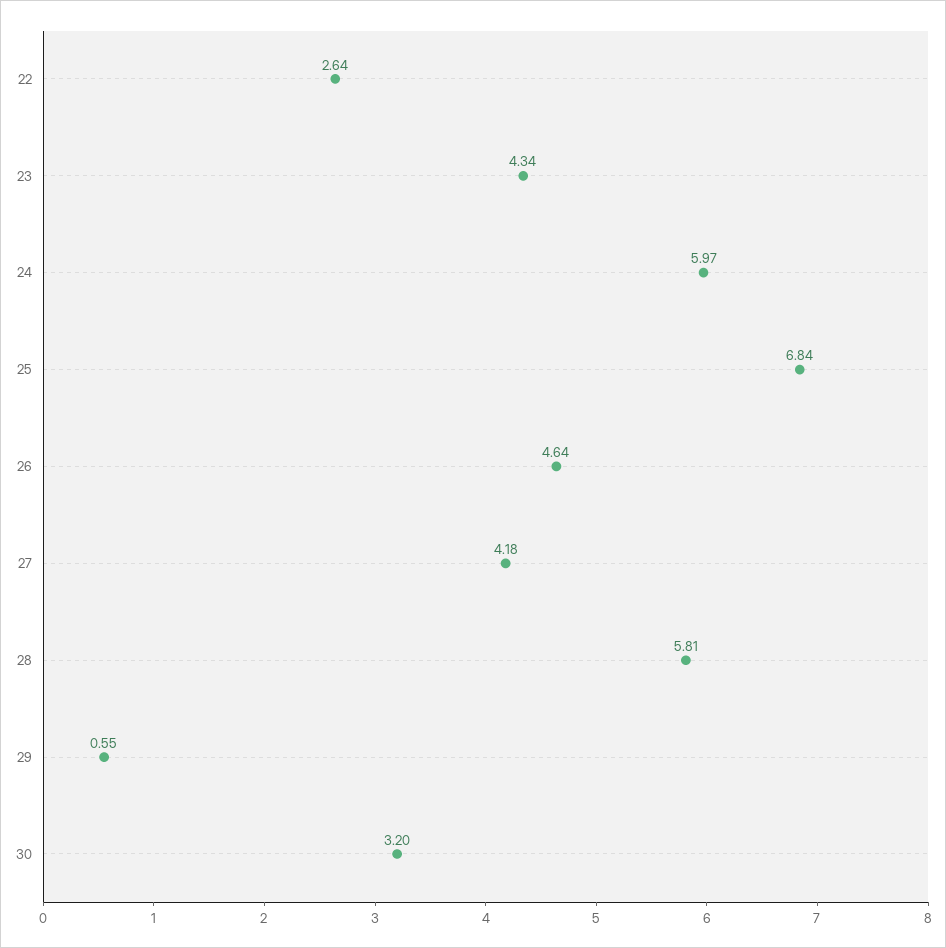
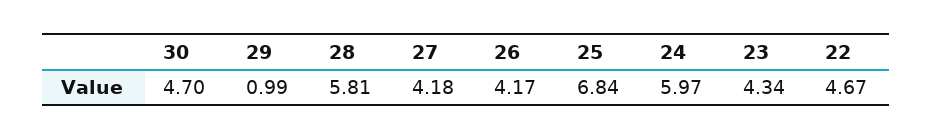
22: 2.64 -> 4.67
26: 4.64 -> 4.17
29: 0.55 -> 0.99
30: 3.2 -> 4.7

